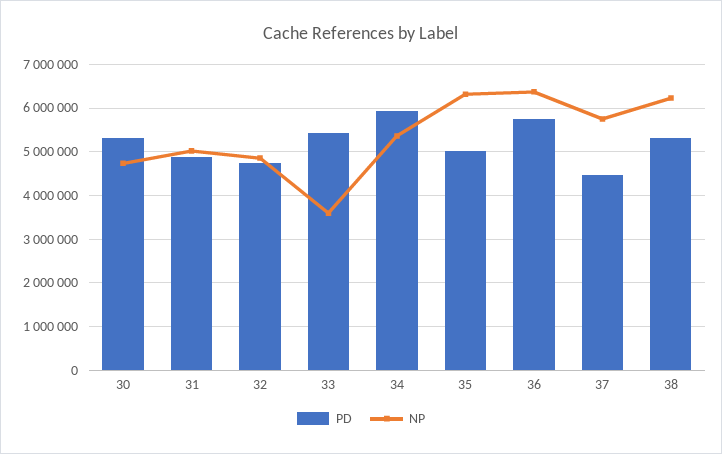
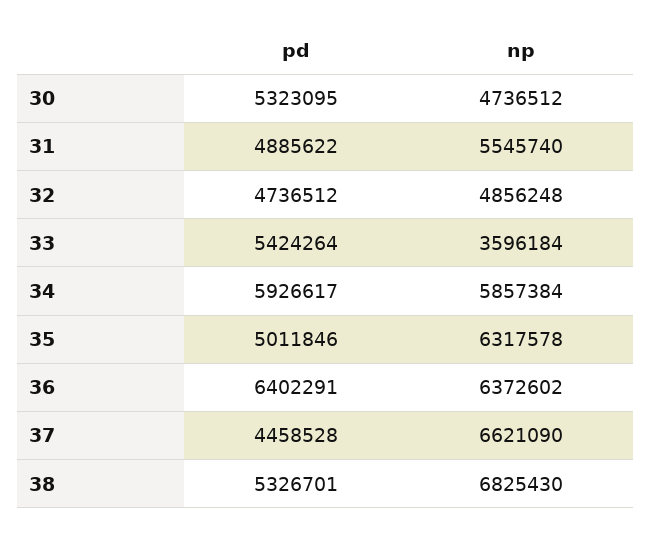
NP, 31: 5000000 -> 5545740
NP, 34: 5400000 -> 5857384
PD, 36: 5800000 -> 6402291
NP, 37: 5800000 -> 6621090
NP, 38: 6200000 -> 6825430

